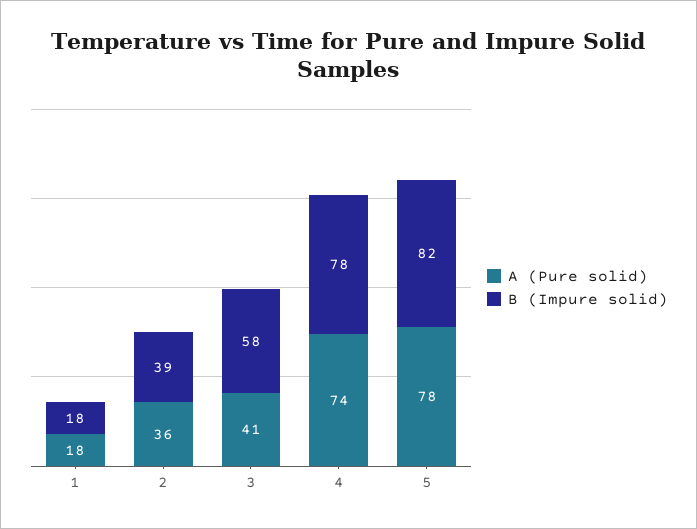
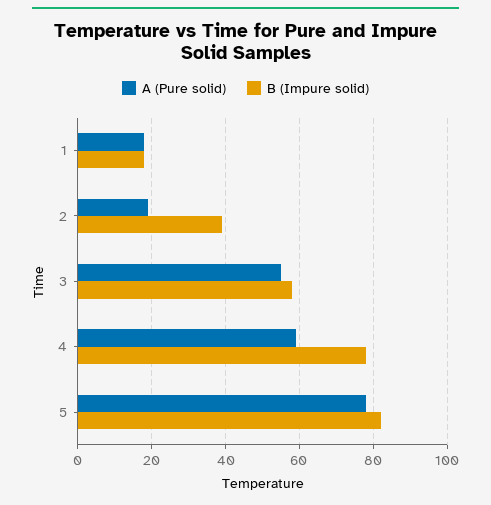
A (Pure solid), 2: 36 -> 20
A (Pure solid), 3: 41 -> 55
A (Pure solid), 4: 74 -> 60

